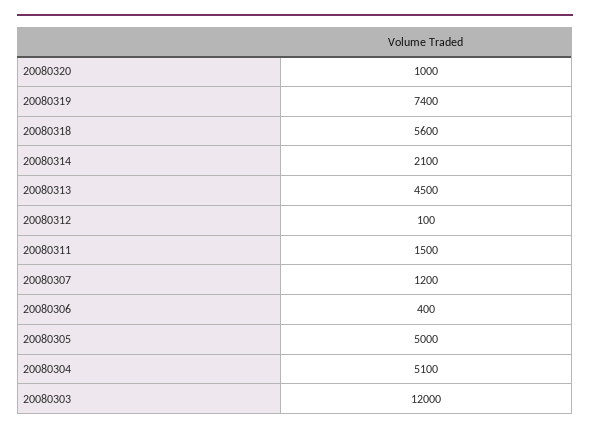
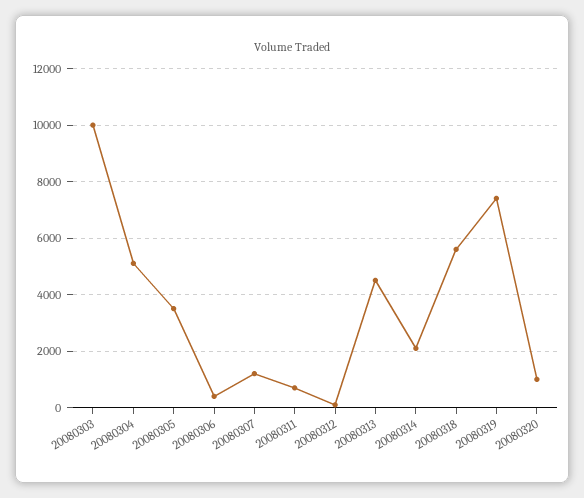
20080311: 1500 -> 750
20080305: 5000 -> 3500
20080303: 12000 -> 10000

